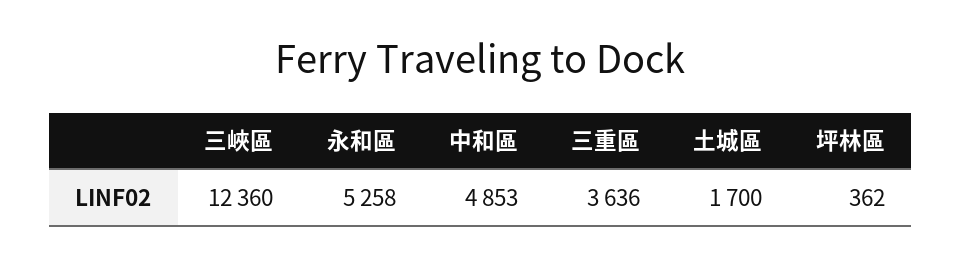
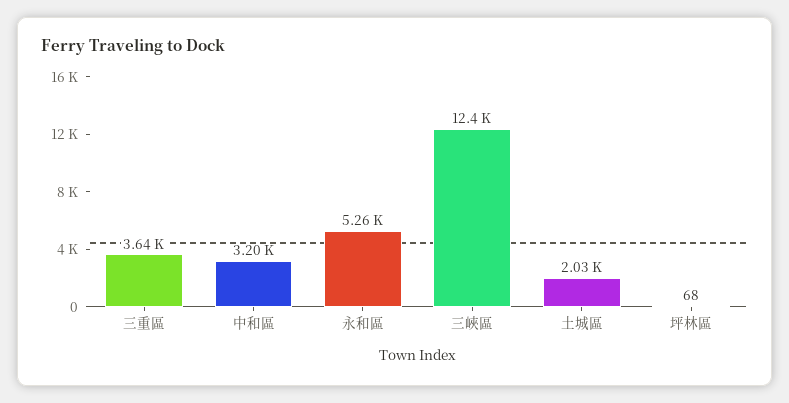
中和區: 4853 -> 3200
土城區: 1700 -> 2030
坪林區: 362 -> 68

